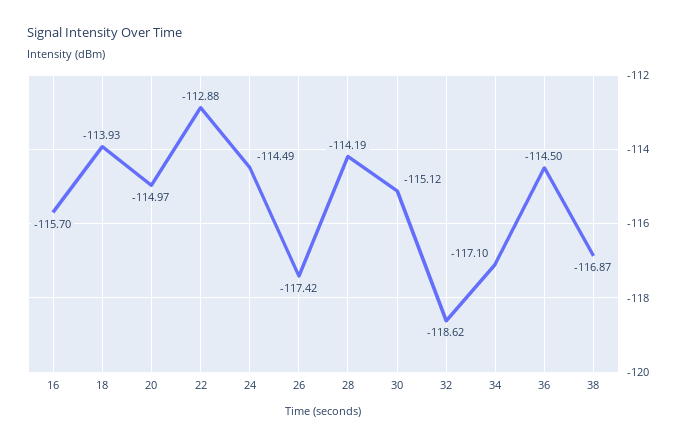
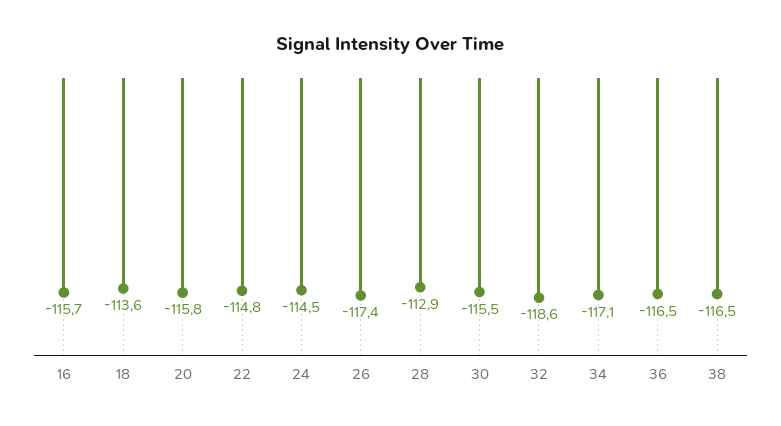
18: -113.93 -> -113.6
20: -114.97 -> -115.8
22: -112.88 -> -114.8
28: -114.19 -> -112.9
30: -115.12 -> -115.5
36: -114.5 -> -116.5
38: -116.87 -> -116.5

